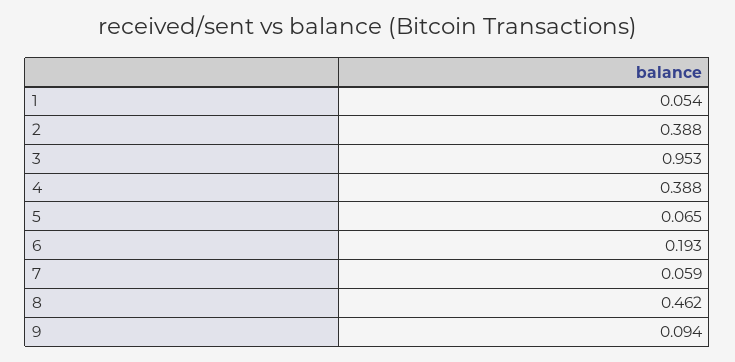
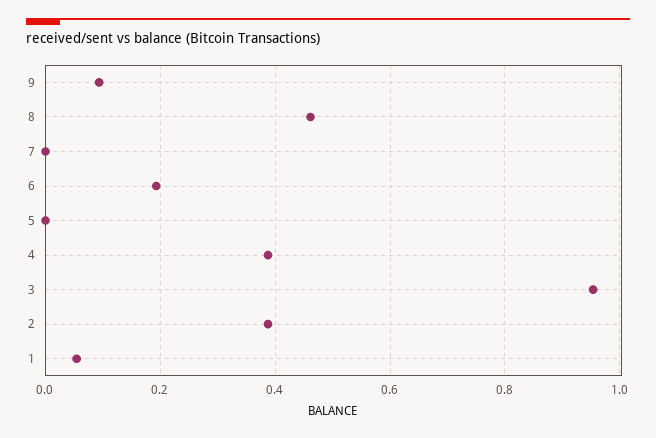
5: 0.065 -> 0
7: 0.059 -> 0

